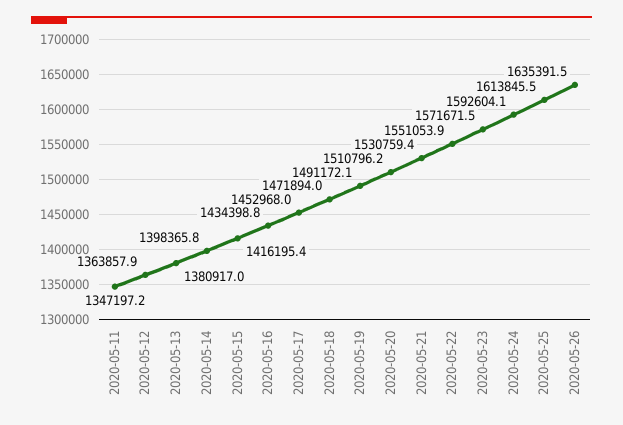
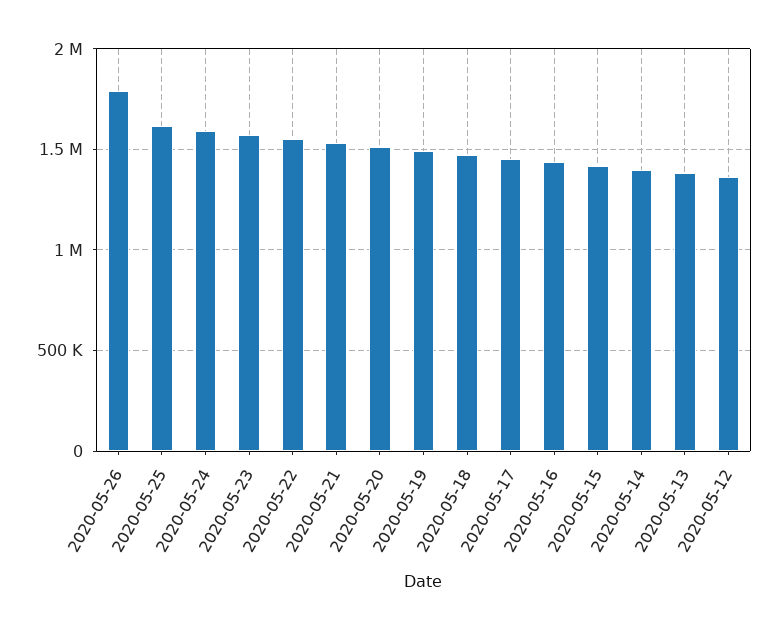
2020-05-11: 1347197.2 -> none
2020-05-26: 1635391.5 -> 1800000

